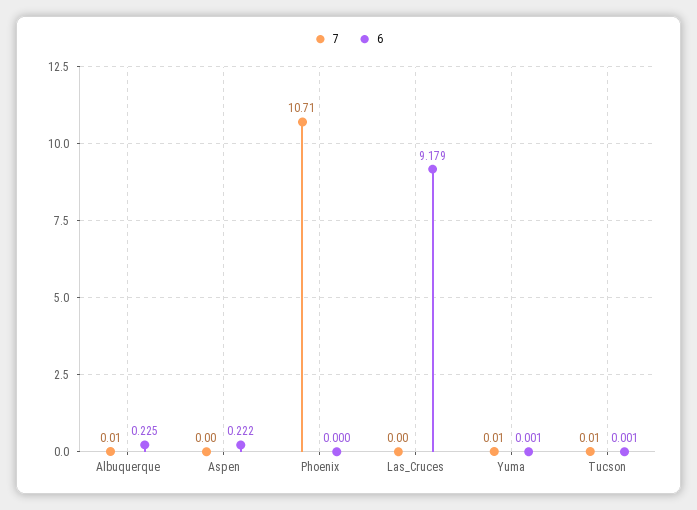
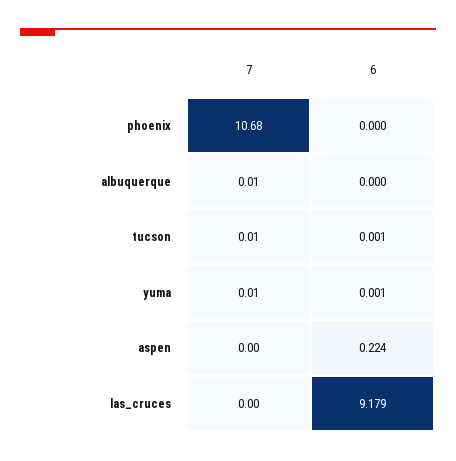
6, Albuquerque: 0.225 -> 0
6, Aspen: 0.222 -> 0.224
7, Phoenix: 10.71 -> 10.68

